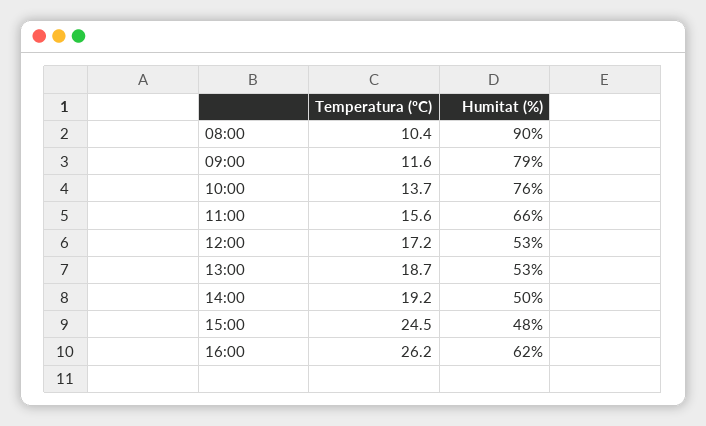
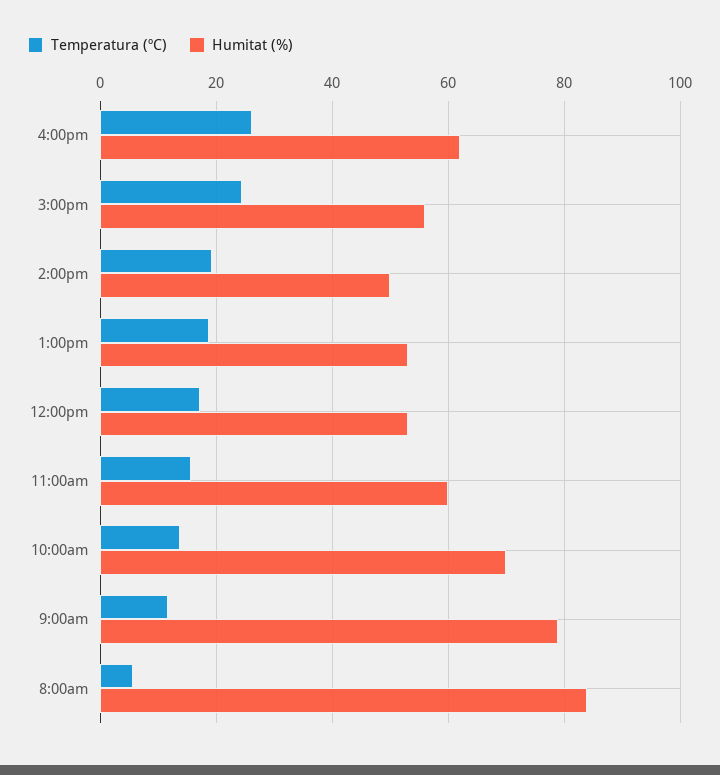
Temperatura (ºC), 08:00: 10.4 -> 6
Humitat (%), 08:00: 90 -> 84
Humitat (%), 10:00: 76 -> 70
Humitat (%), 11:00: 66 -> 60
Humitat (%), 15:00: 48 -> 56

